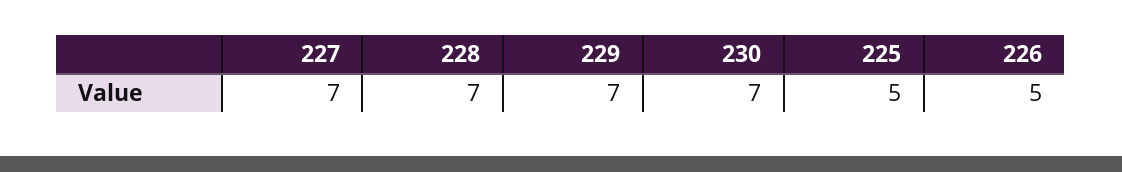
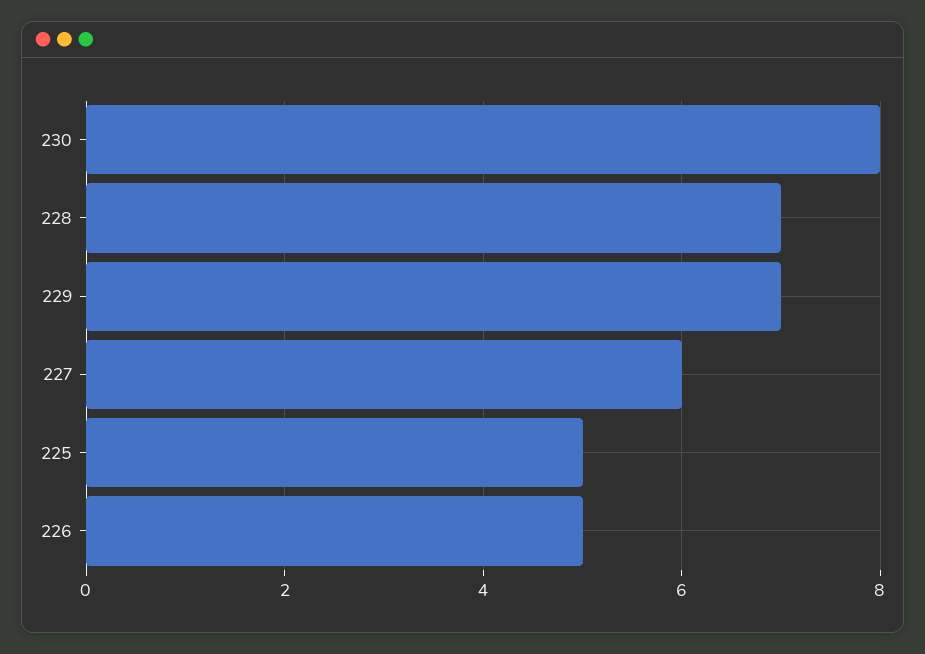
227: 7 -> 6
230: 7 -> 8

